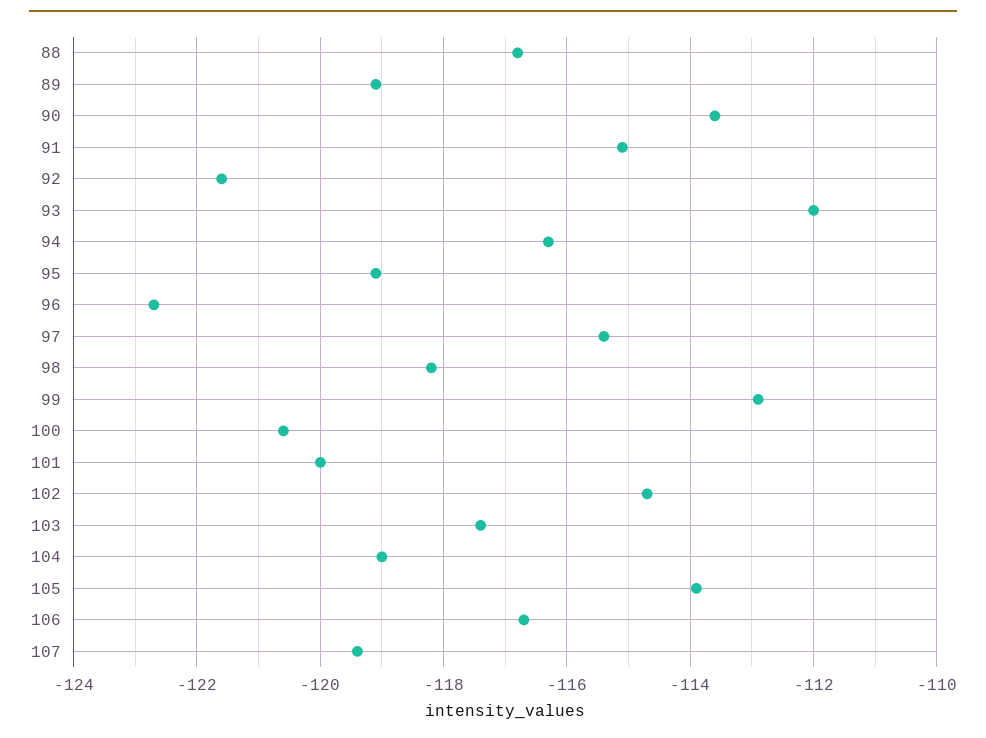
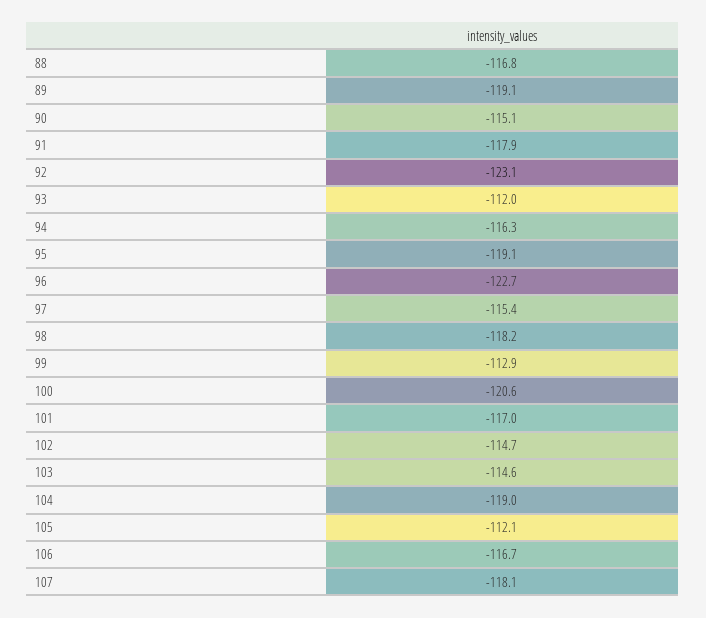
90: -113.5 -> -115.1
91: -115 -> -117.9
92: -121.5 -> -123.1
101: -120 -> -117
103: -117.5 -> -114.6
105: -114 -> -112.1
107: -119.5 -> -118.1

